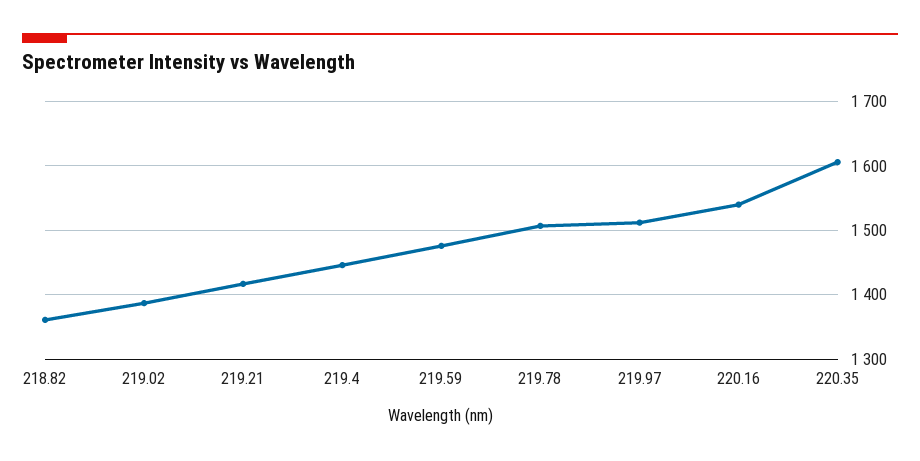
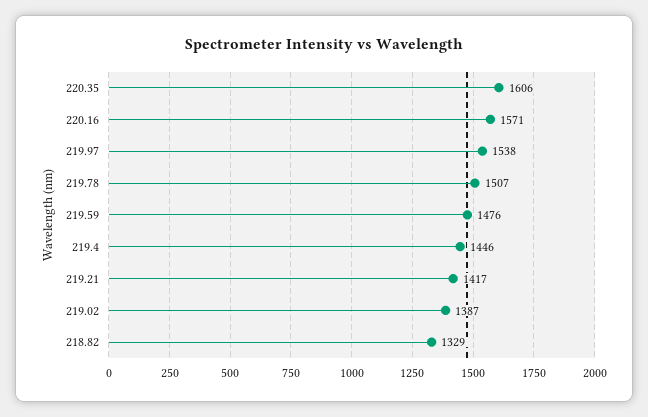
218.82: 1360 -> 1329
219.97: 1510 -> 1538
220.16: 1540 -> 1571

